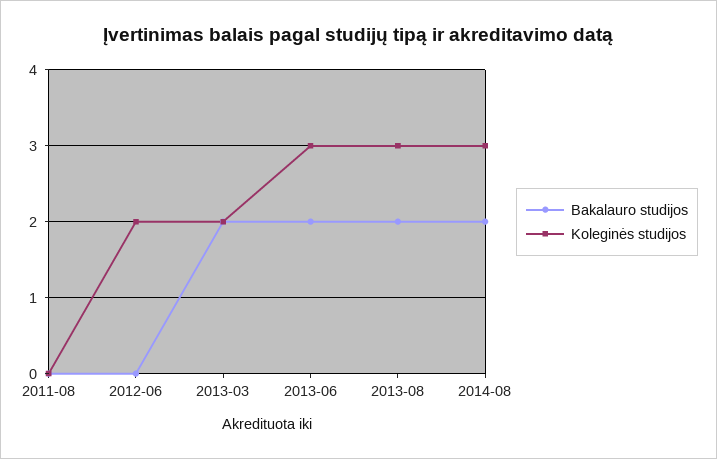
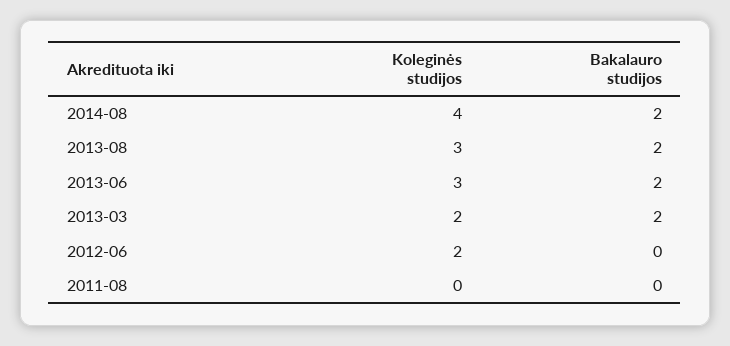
Koleginės studijos, 2014-08: 3 -> 4

